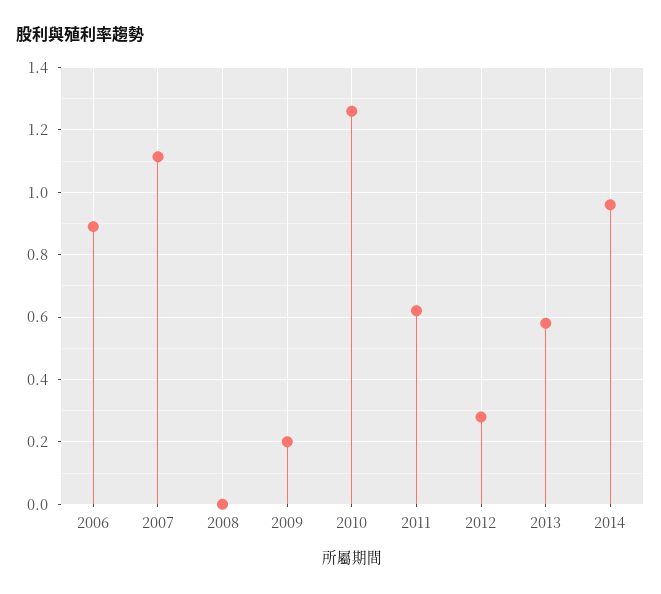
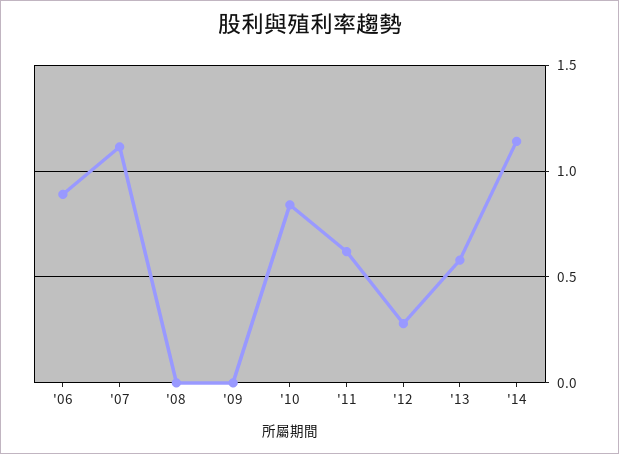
2009: 0.2 -> 0
2010: 1.26 -> 0.85
2014: 0.96 -> 1.15

